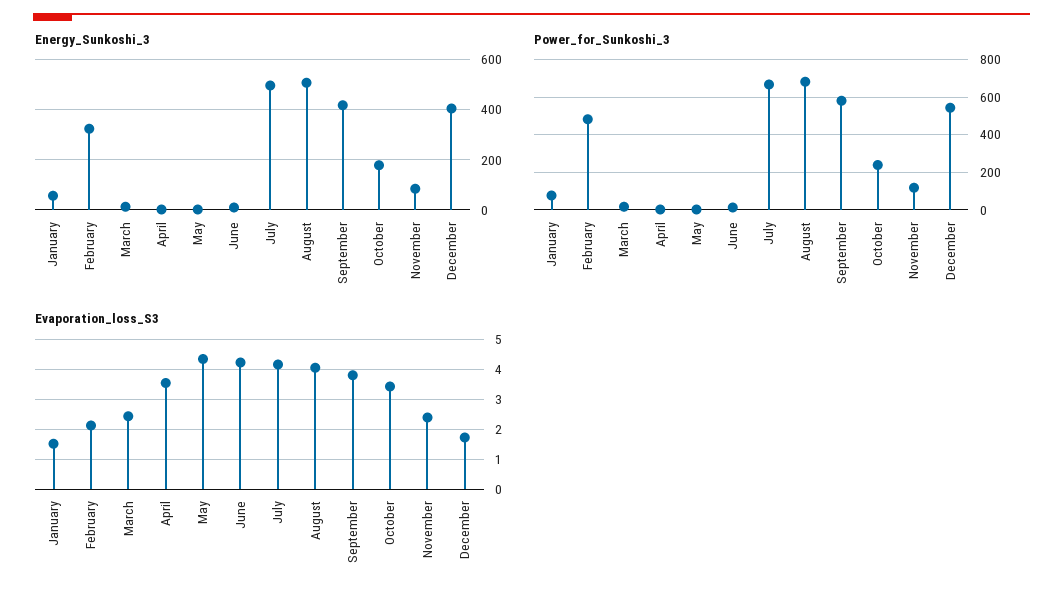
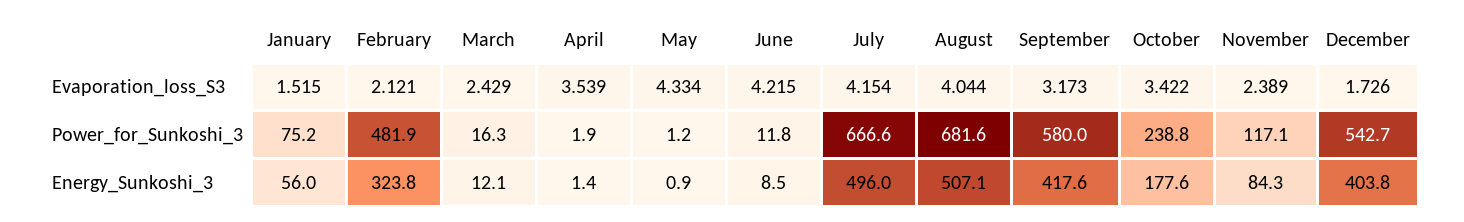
Evaporation_loss_S3, September: 3.8 -> 3.173

